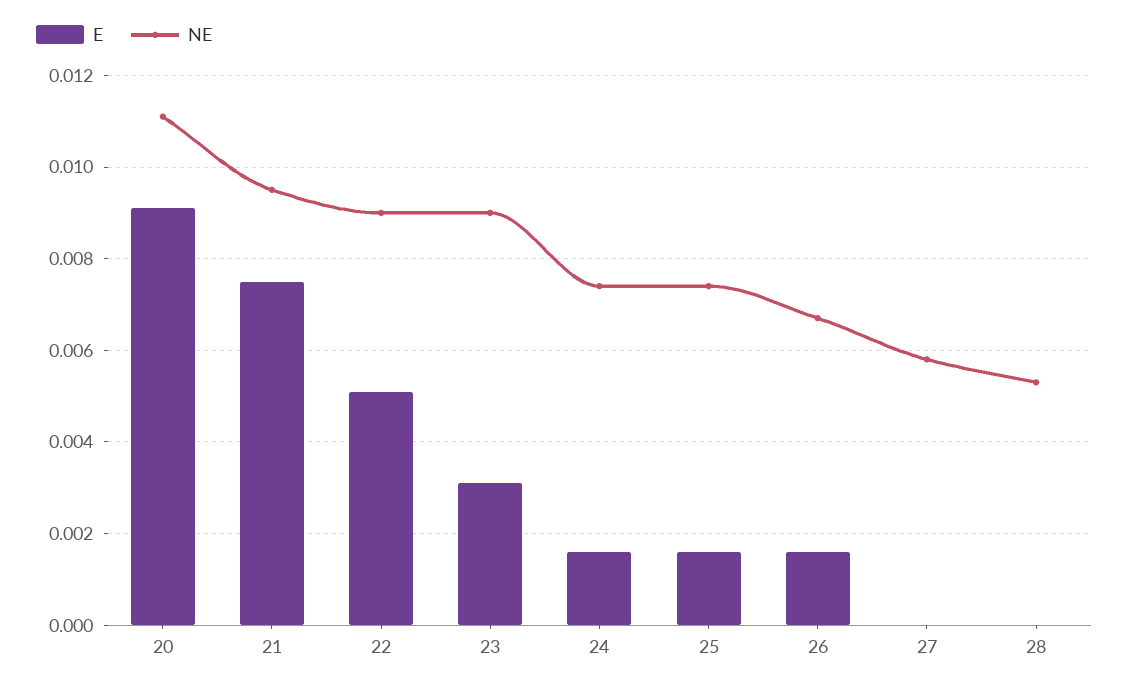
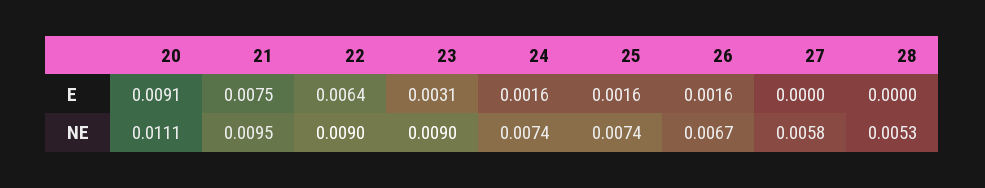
E, 22: 0.005 -> 0.0064

